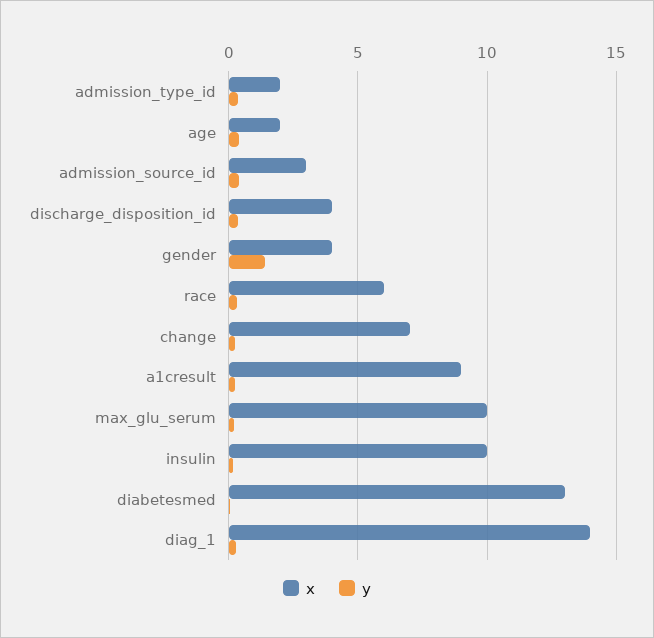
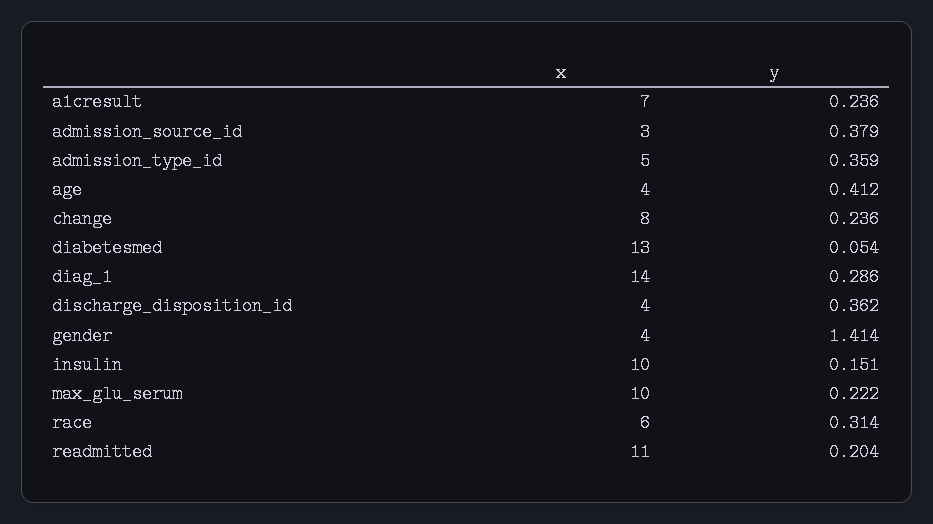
x, admission_type_id: 2 -> 5
x, age: 2 -> 4
x, change: 7 -> 8
x, a1cresult: 9 -> 7
x, readmitted: none -> 11
y, readmitted: none -> 0.204

